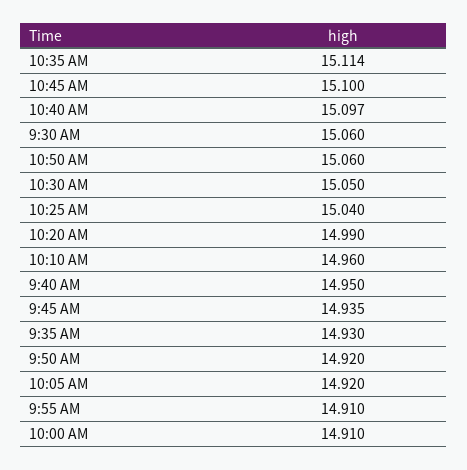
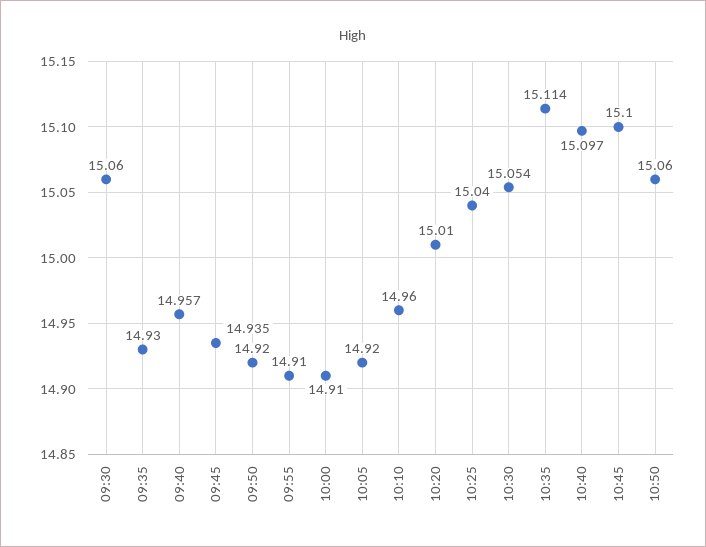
10:30 AM: 15.05 -> 15.054
10:20 AM: 14.99 -> 15.01
9:40 AM: 14.95 -> 14.957

